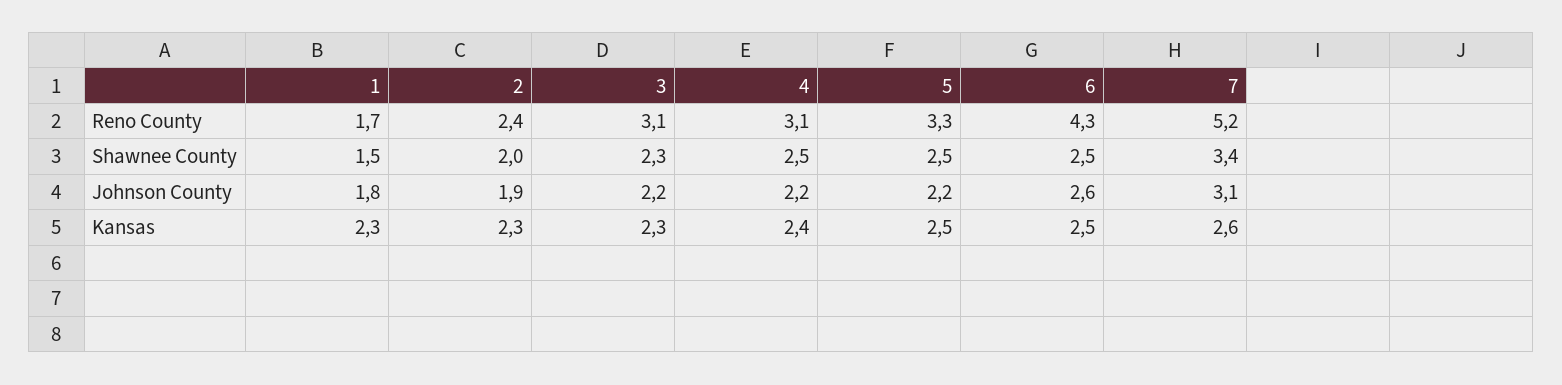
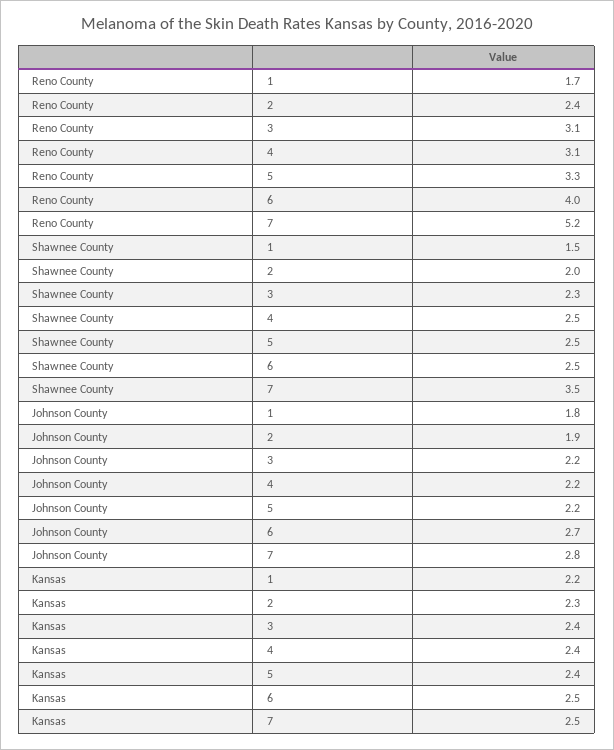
6, Reno County: 4.3 -> 4
7, Shawnee County: 3.4 -> 3.5
6, Johnson County: 2.6 -> 2.7
7, Johnson County: 3.1 -> 2.8
1, Kansas: 2.3 -> 2.2
3, Kansas: 2.3 -> 2.4
5, Kansas: 2.5 -> 2.4
7, Kansas: 2.6 -> 2.5

